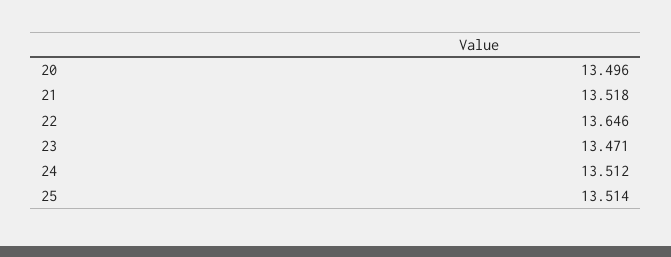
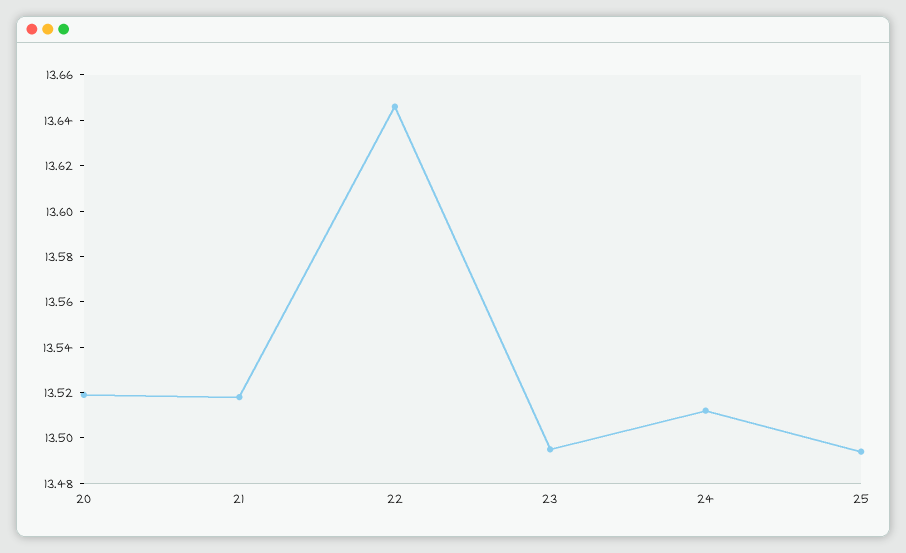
20: 13.496 -> 13.52
23: 13.471 -> 13.495
25: 13.514 -> 13.495

